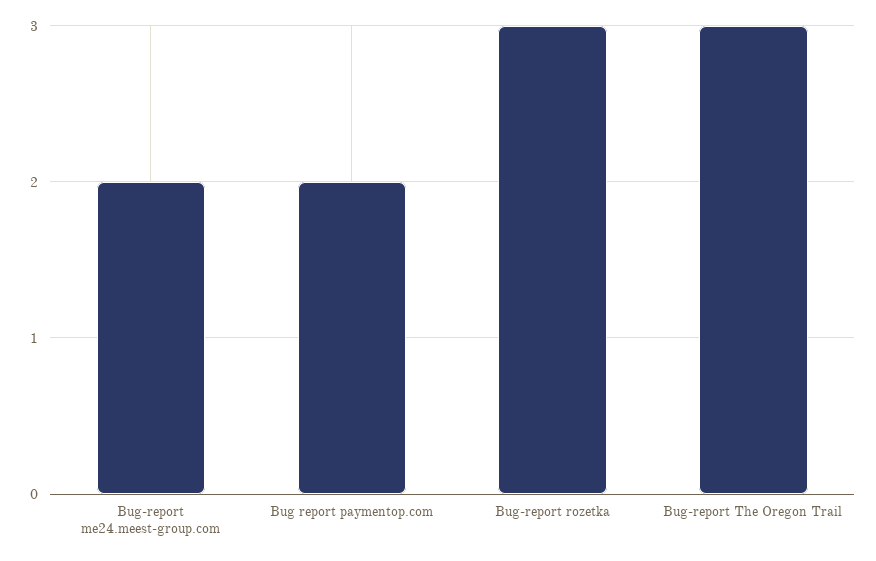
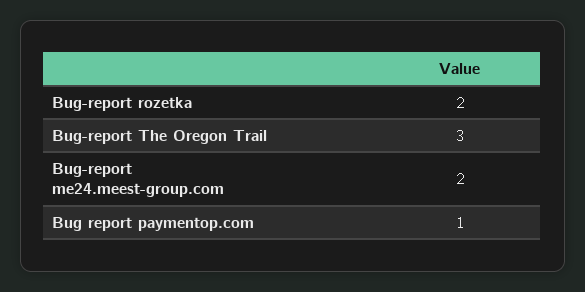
Bug report paymentop.com: 2 -> 1
Bug-report rozetka: 3 -> 2

